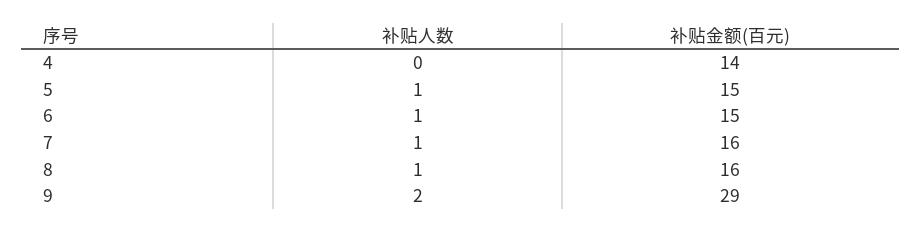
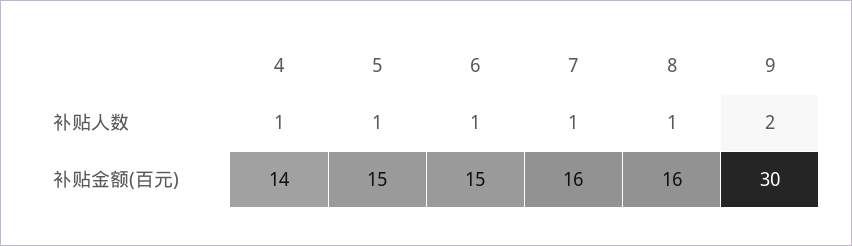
补贴人数, 4: 0 -> 1
补贴金额(百元), 9: 29 -> 30

